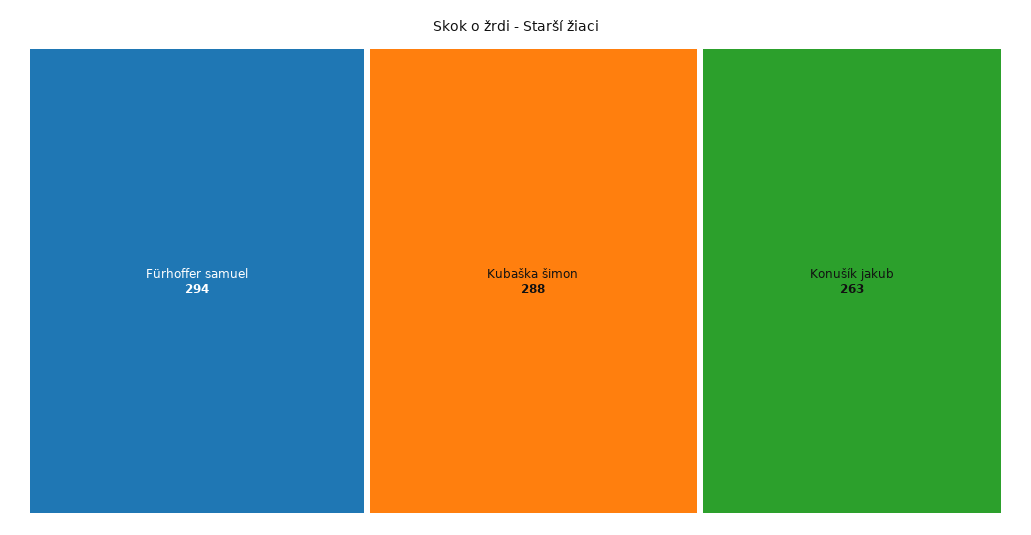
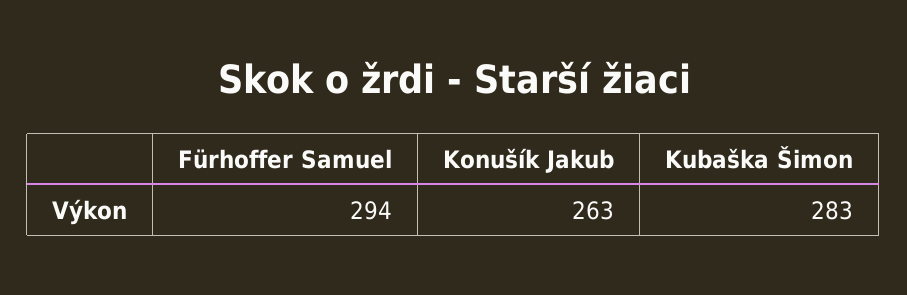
Kubaška šimon: 288 -> 283

